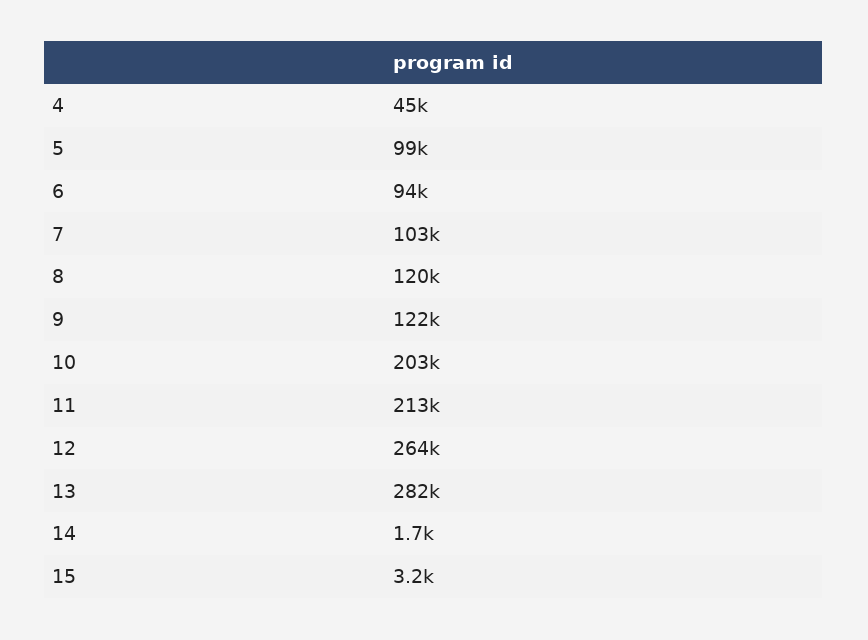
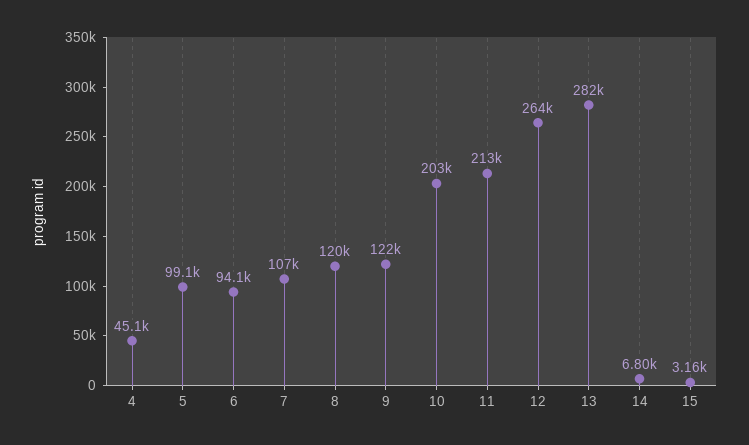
7: 103000 -> 107000
14: 1700 -> 6800

